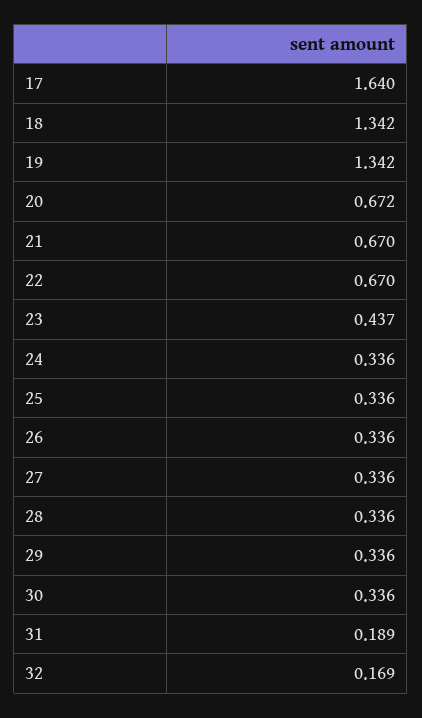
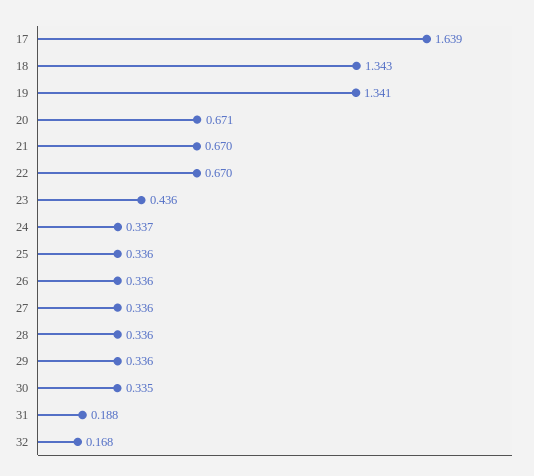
17: 1.64 -> 1.639
18: 1.342 -> 1.343
19: 1.342 -> 1.341
20: 0.672 -> 0.671
23: 0.437 -> 0.436
24: 0.336 -> 0.337
30: 0.336 -> 0.335
31: 0.189 -> 0.188
32: 0.169 -> 0.168

